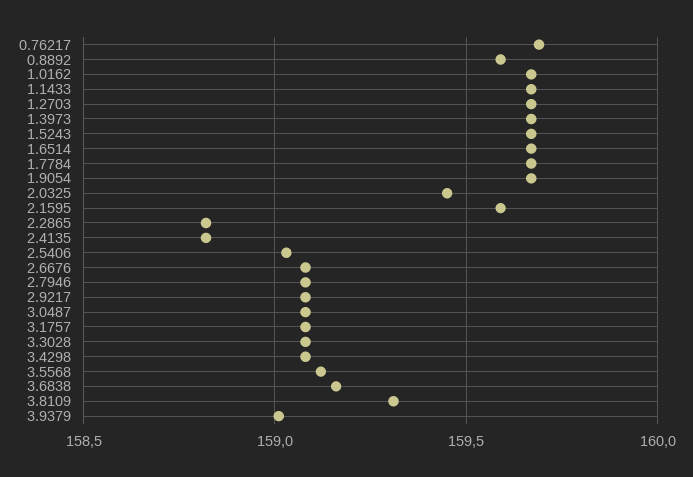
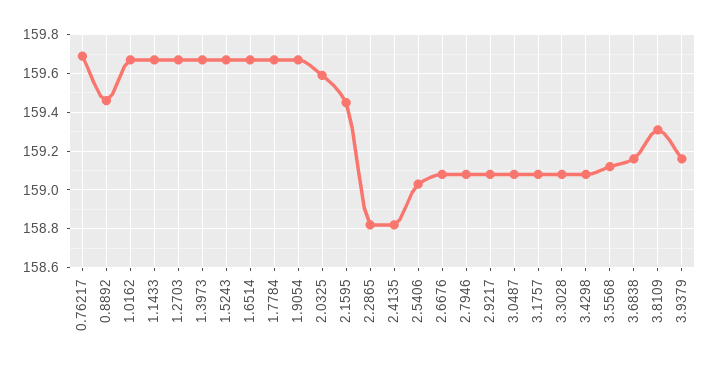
0.8892: 159.6 -> 159.45
2.0325: 159.45 -> 159.6
2.1595: 159.6 -> 159.45
3.9379: 159 -> 159.15

